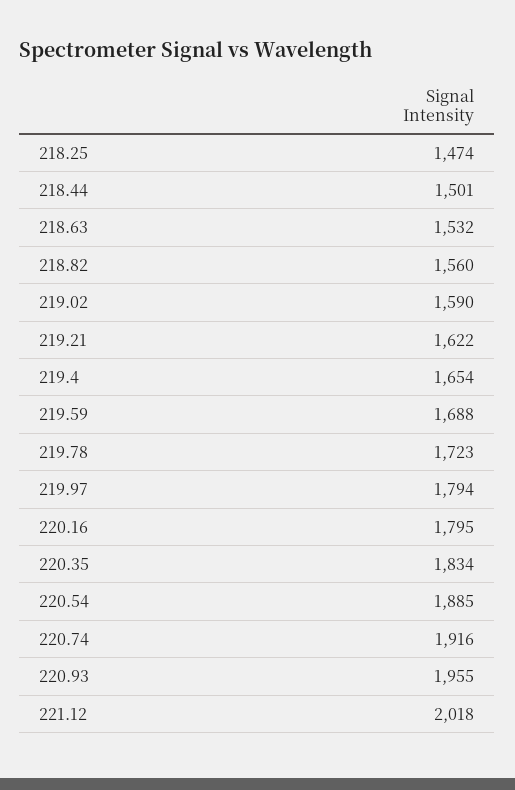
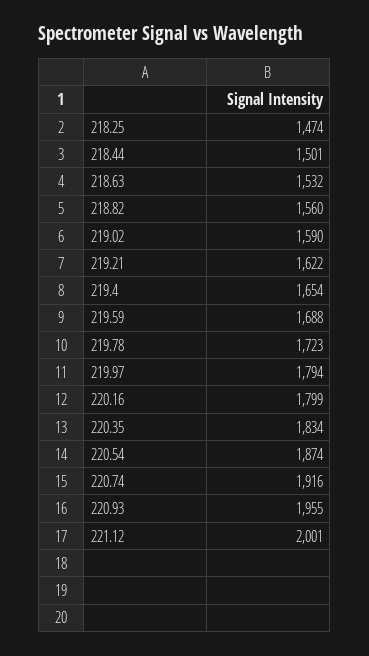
220.16: 1795 -> 1799
220.54: 1885 -> 1874
221.12: 2018 -> 2001

